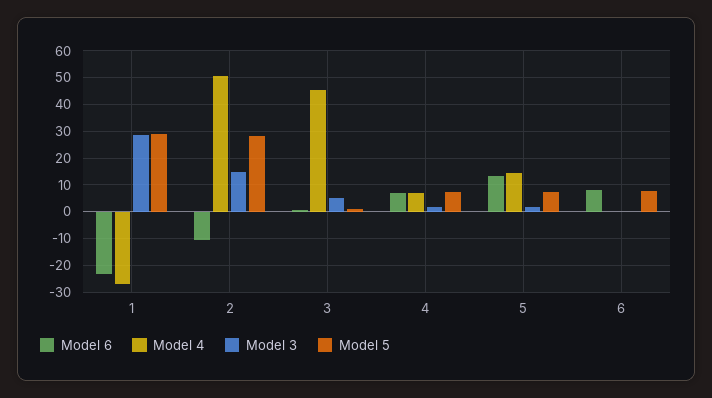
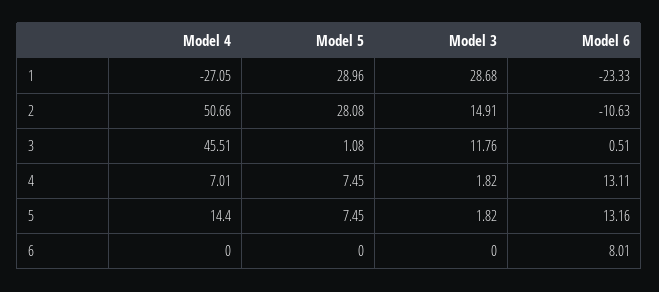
Model 3, 3: 5 -> 11.76
Model 6, 4: 7.5 -> 13.11
Model 5, 6: 7.5 -> 0

